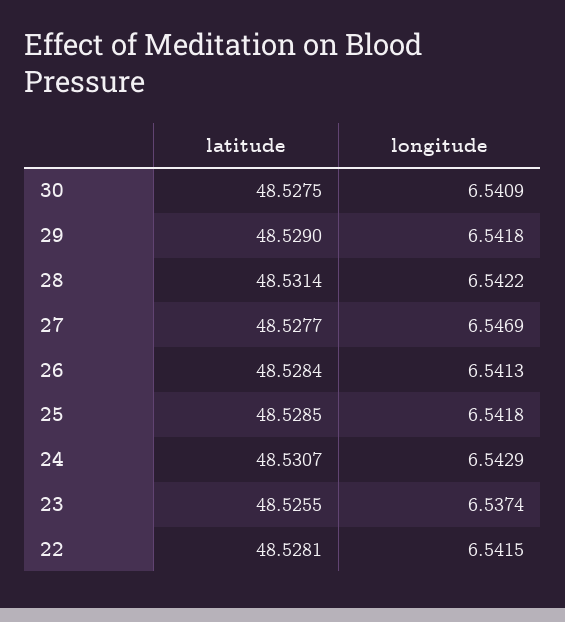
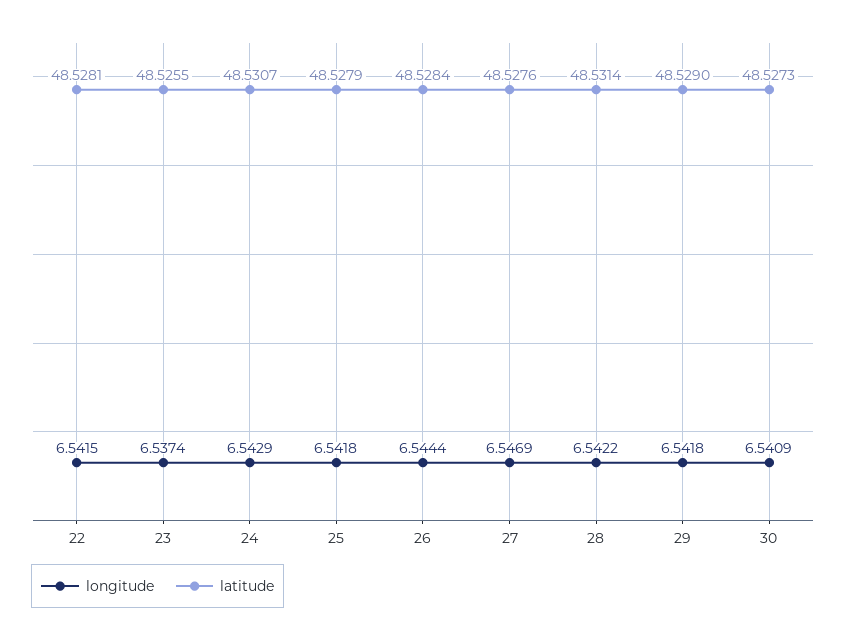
latitude, 30: 48.5275 -> 48.5273
latitude, 27: 48.5277 -> 48.5276
longitude, 26: 6.5413 -> 6.5444
latitude, 25: 48.5285 -> 48.5279

